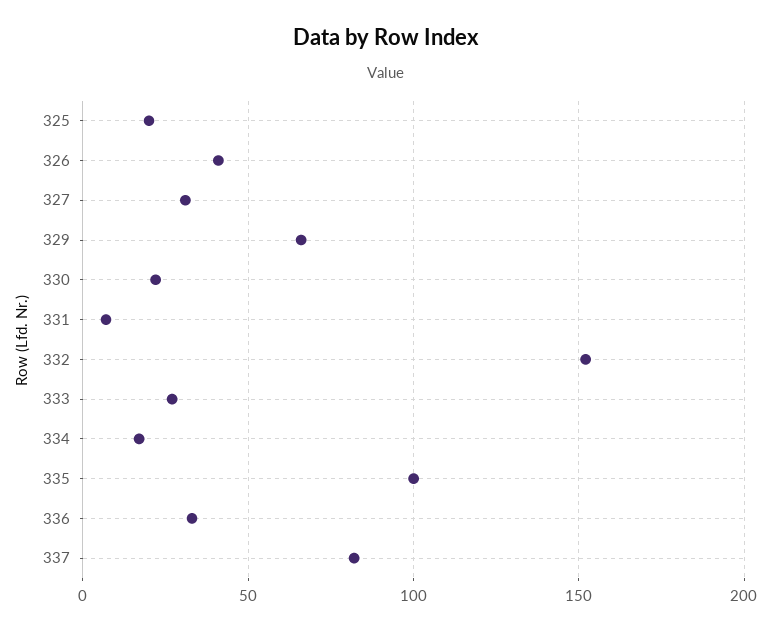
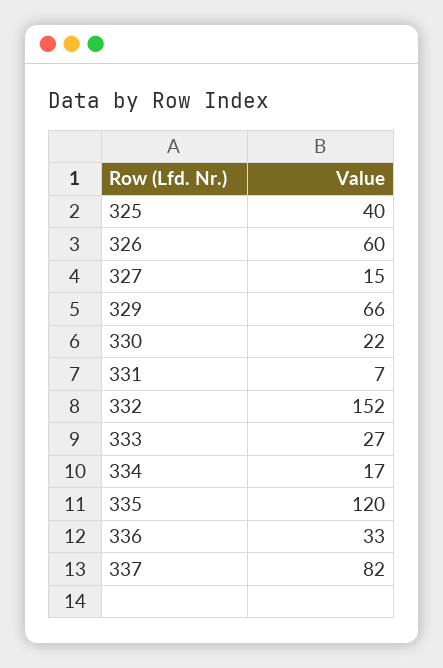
325: 20 -> 40
326: 40 -> 60
327: 30 -> 15
335: 100 -> 120

